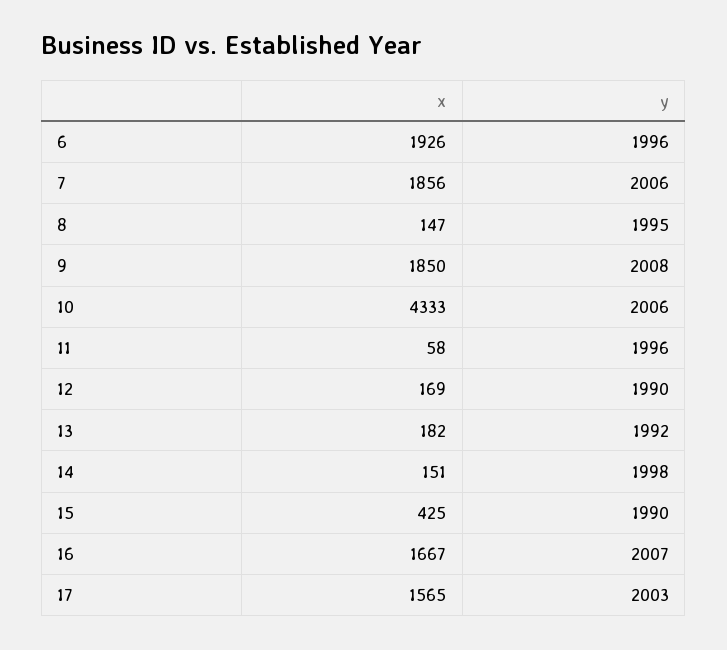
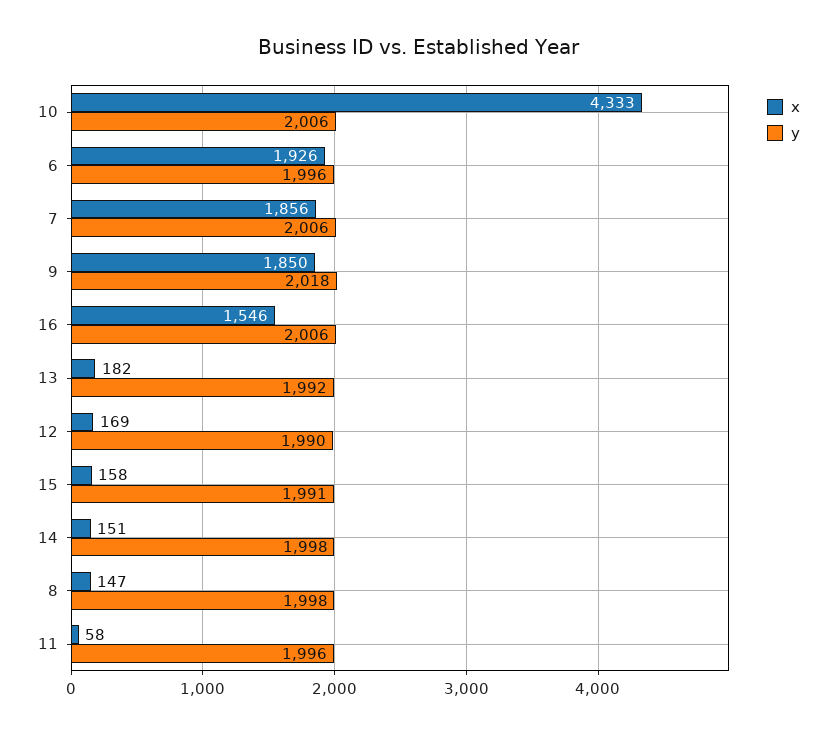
y, 8: 1995 -> 1998
y, 9: 2008 -> 2018
x, 15: 425 -> 158
y, 15: 1990 -> 1991
x, 16: 1667 -> 1546
y, 16: 2007 -> 2006
x, 17: 1565 -> none
y, 17: 2003 -> none

